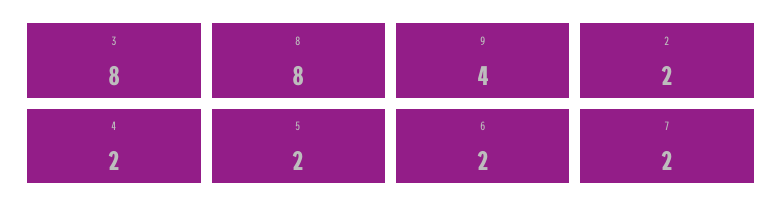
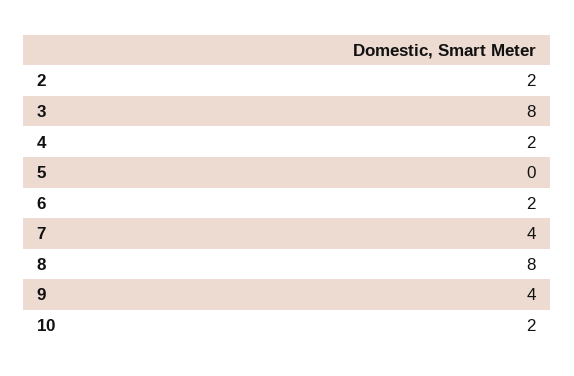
5: 2 -> 0
7: 2 -> 4
10: none -> 2

